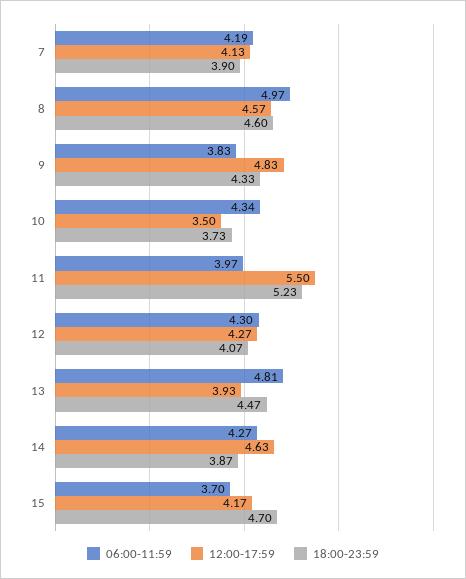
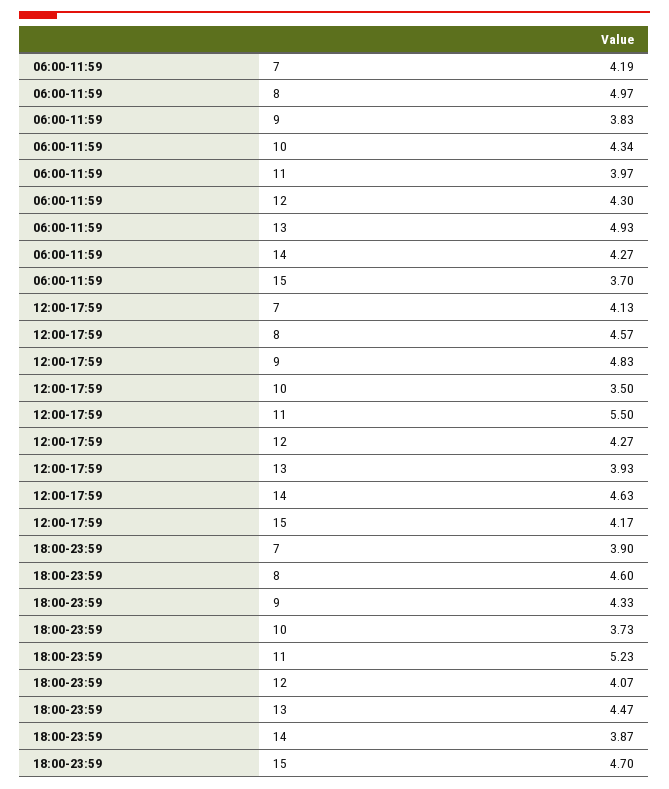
06:00-11:59, 13: 4.81 -> 4.93

